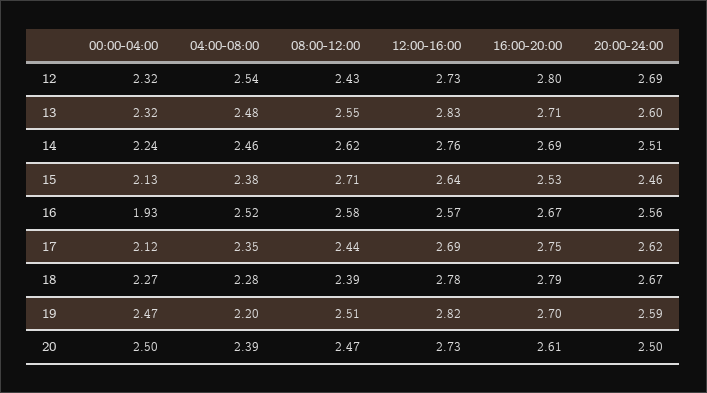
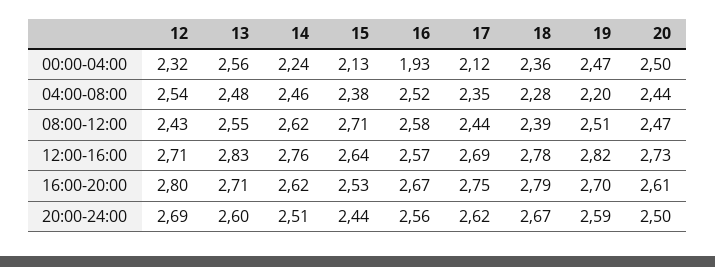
12:00-16:00, 12: 2.73 -> 2.71
00:00-04:00, 13: 2.32 -> 2.56
16:00-20:00, 14: 2.69 -> 2.62
20:00-24:00, 15: 2.46 -> 2.44
00:00-04:00, 18: 2.27 -> 2.36
04:00-08:00, 20: 2.39 -> 2.44

